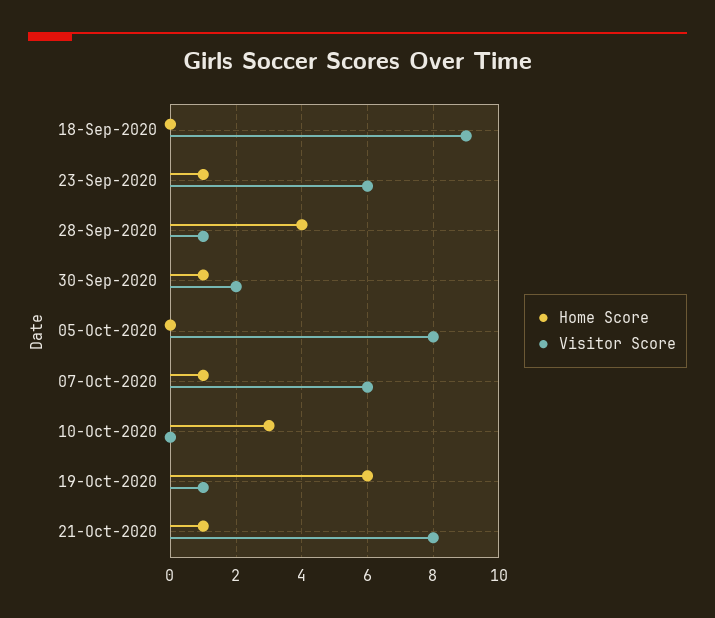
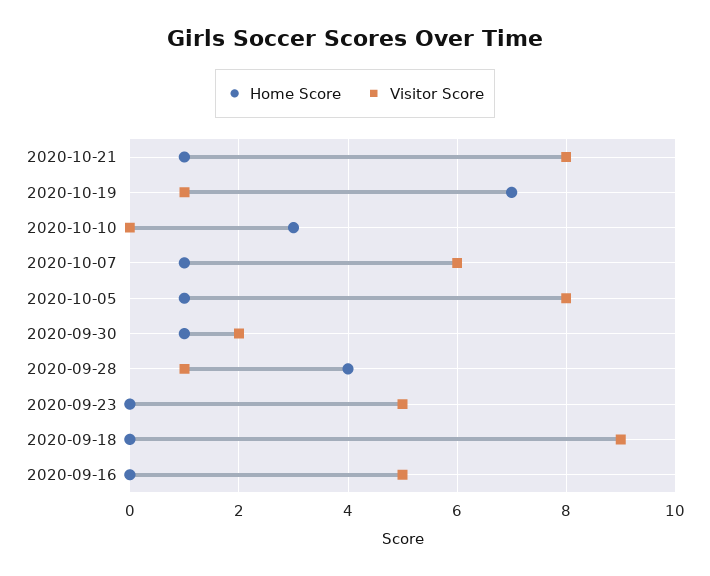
Home Score, 23-Sep-2020: 1 -> 0
Visitor Score, 23-Sep-2020: 6 -> 5
Home Score, 05-Oct-2020: 0 -> 1
Home Score, 19-Oct-2020: 6 -> 7
Home Score, 2020-09-16: none -> 0
Visitor Score, 2020-09-16: none -> 5

